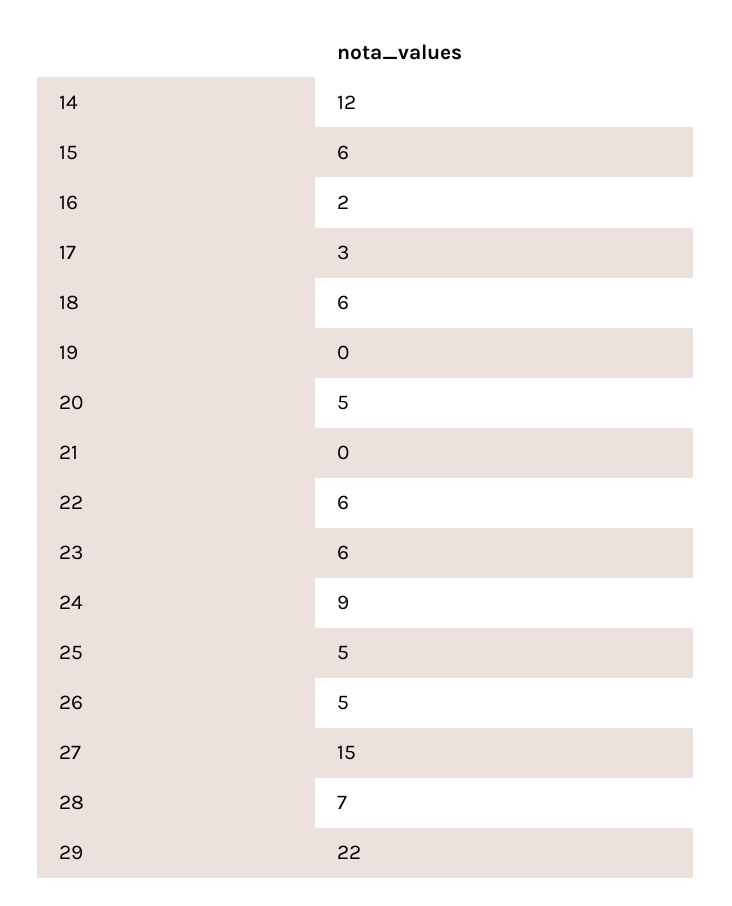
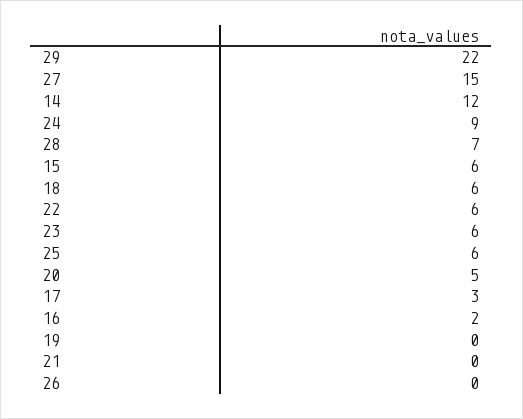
25: 5 -> 6
26: 5 -> 0

